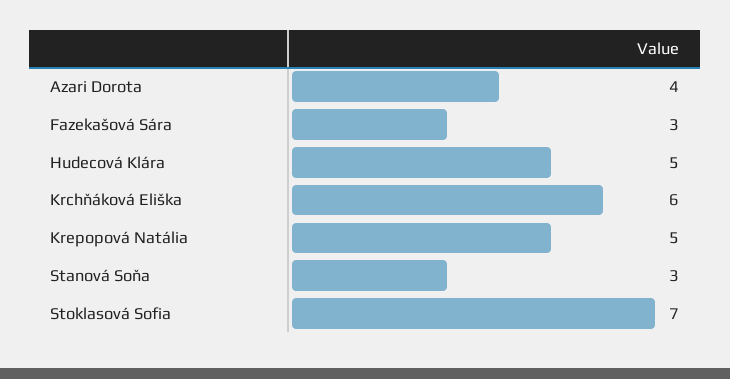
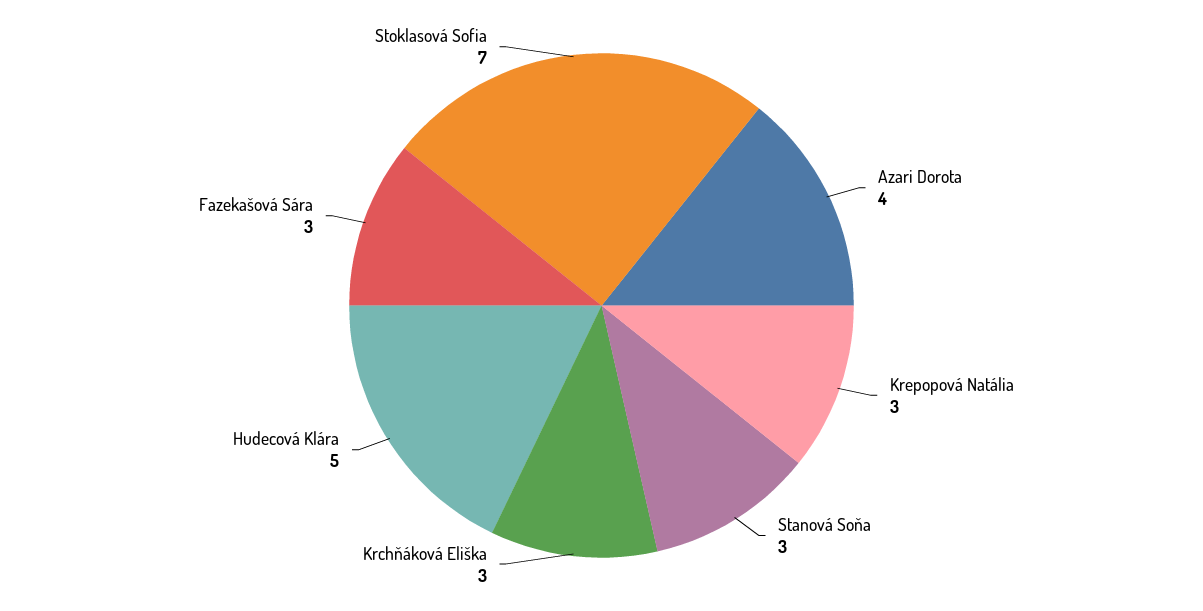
Krchňáková Eliška: 6 -> 3
Krepopová Natália: 5 -> 3

